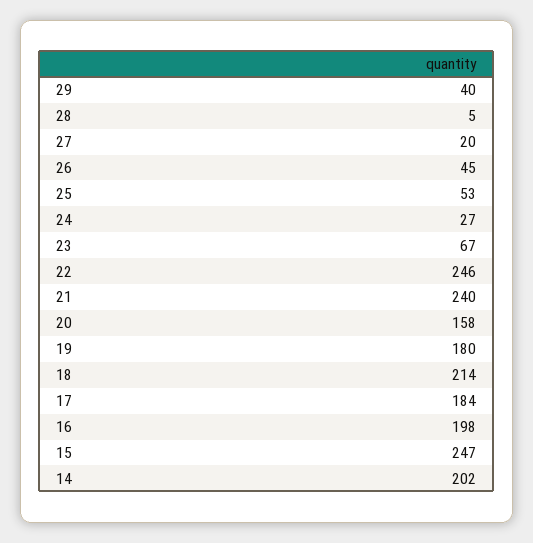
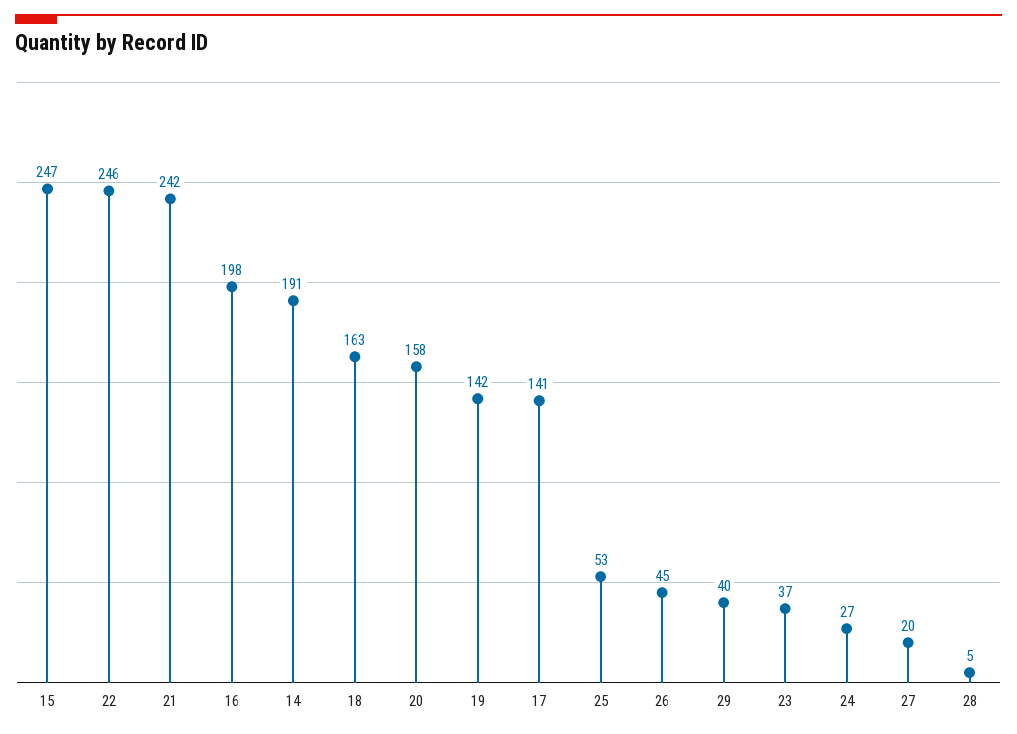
23: 67 -> 37
21: 240 -> 242
19: 180 -> 142
18: 214 -> 163
17: 184 -> 141
14: 202 -> 191

